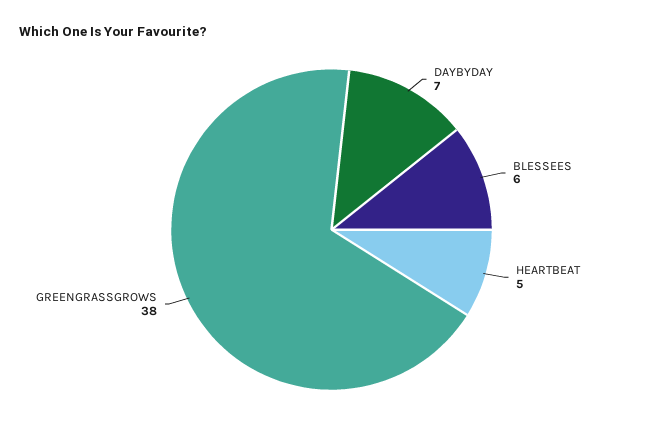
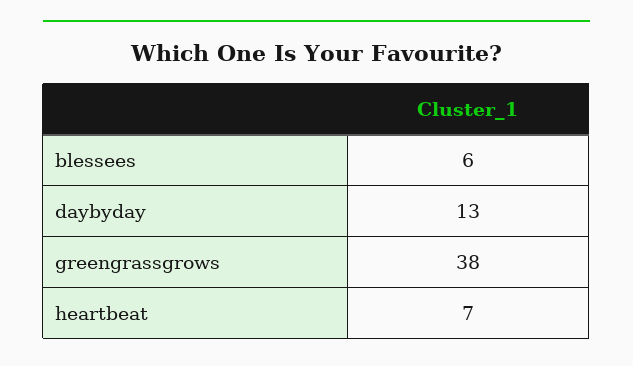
DAYBYDAY: 7 -> 13
HEARTBEAT: 5 -> 7

